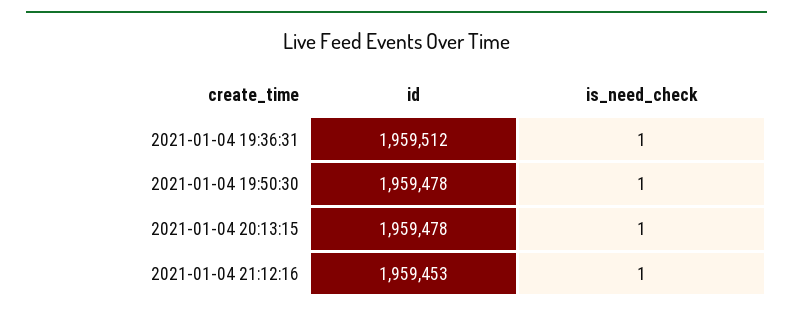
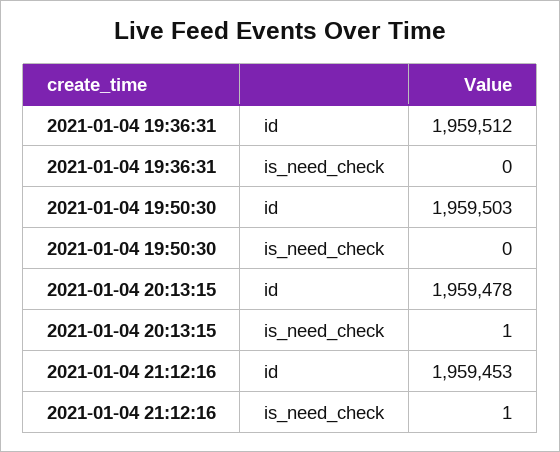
is_need_check, 2021-01-04 19:36:31: 1 -> 0
id, 2021-01-04 19:50:30: 1959478 -> 1959503
is_need_check, 2021-01-04 19:50:30: 1 -> 0

